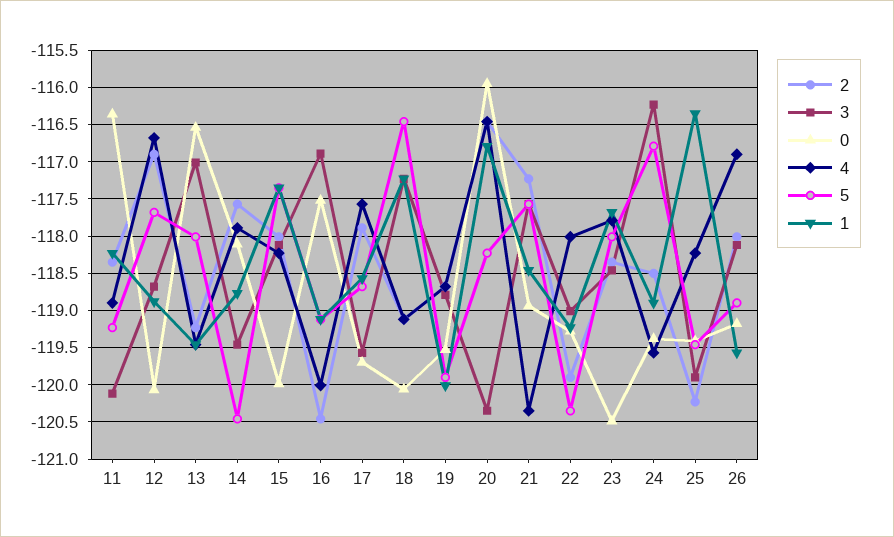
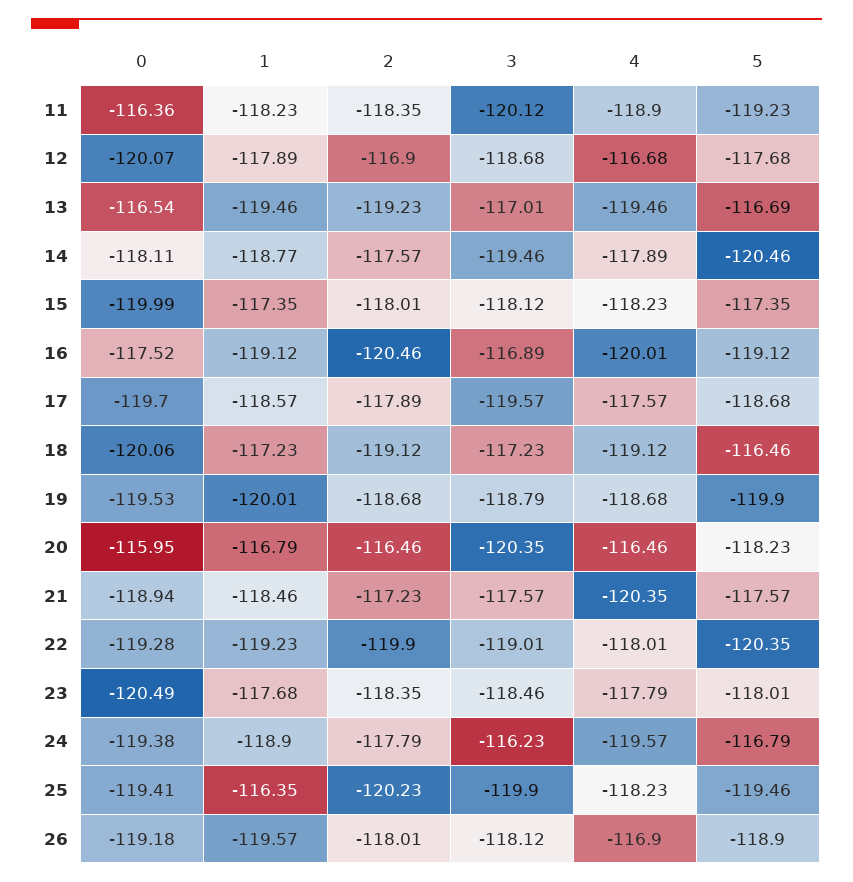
1, 12: -118.9 -> -117.89
5, 13: -118 -> -116.69
2, 24: -118.5 -> -117.79

